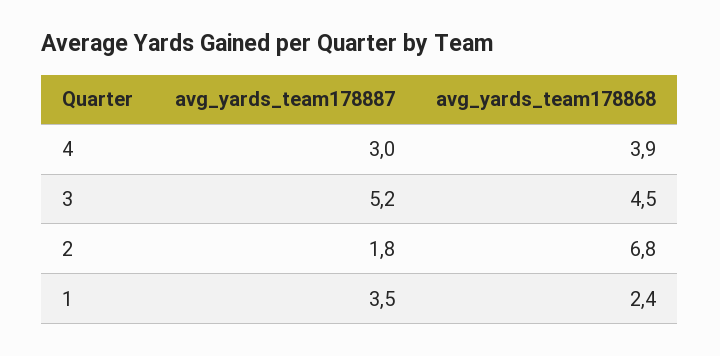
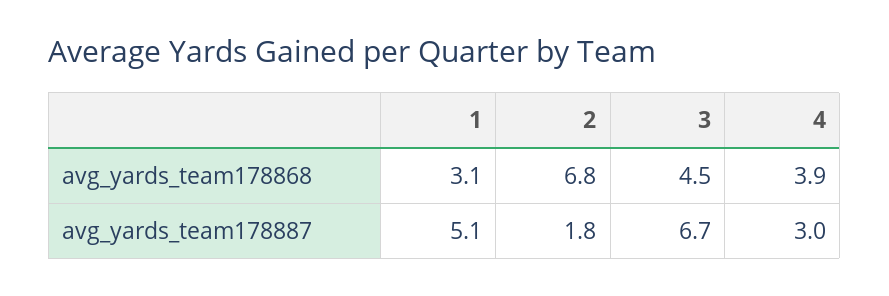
avg_yards_team178887, 3: 5.2 -> 6.7
avg_yards_team178887, 1: 3.5 -> 5.1
avg_yards_team178868, 1: 2.4 -> 3.1

